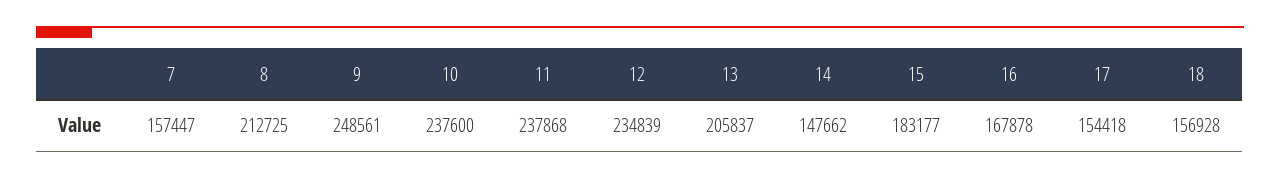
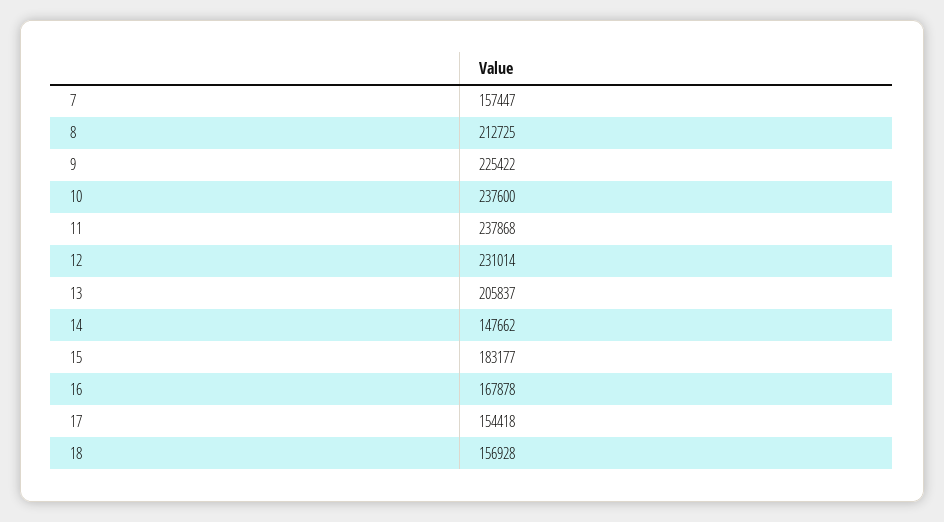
9: 248561 -> 225422
12: 234839 -> 231014

